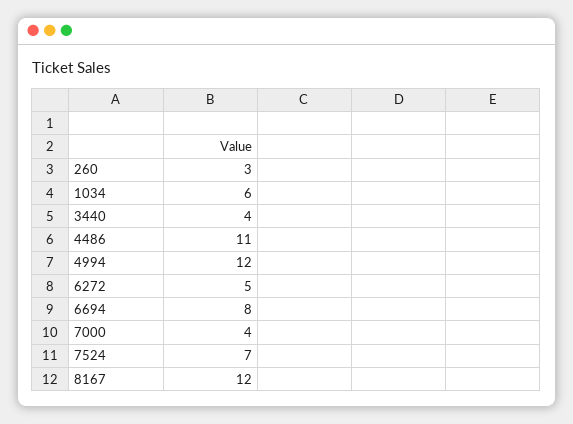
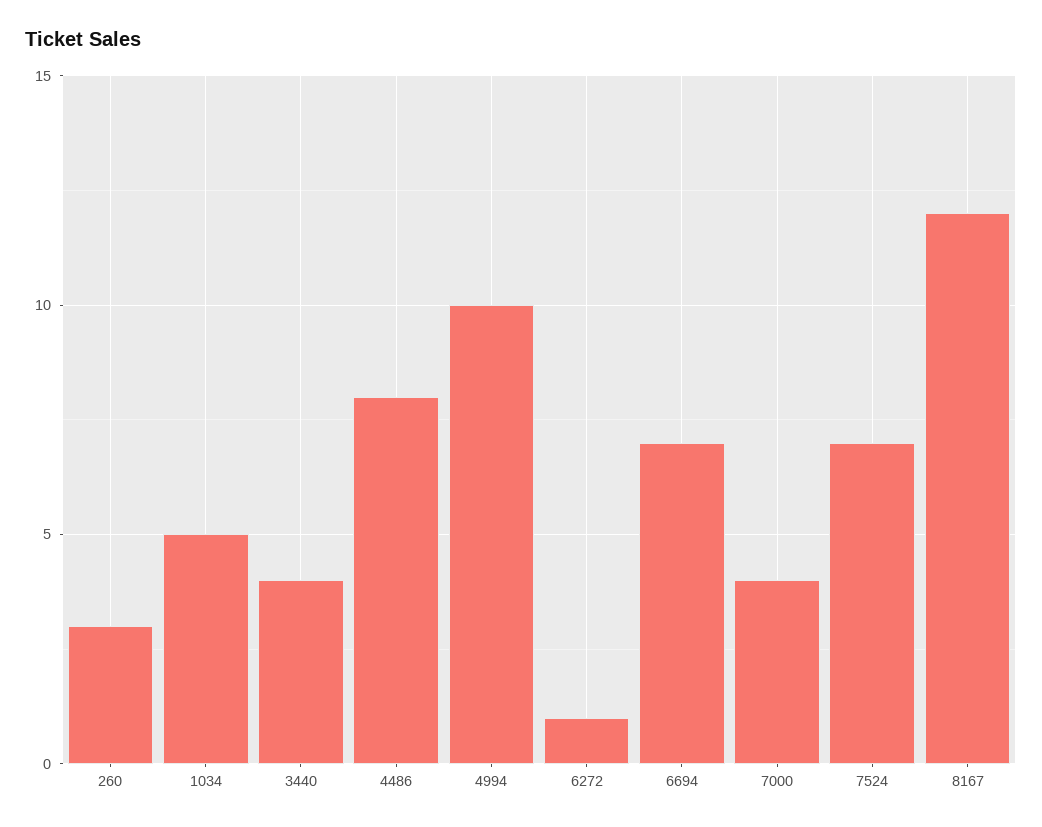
1034: 6 -> 5
4486: 11 -> 8
4994: 12 -> 10
6272: 5 -> 1
6694: 8 -> 7

